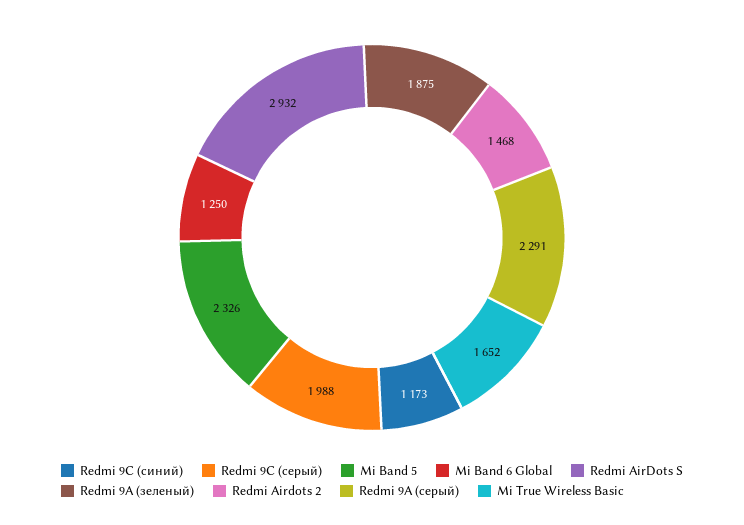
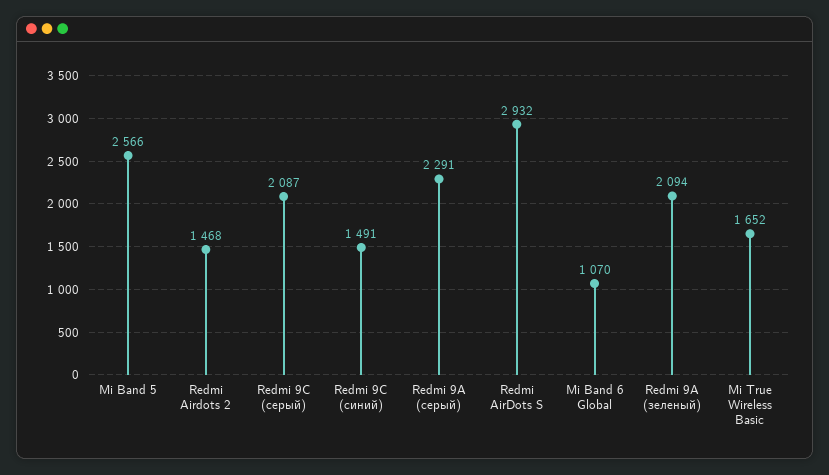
Redmi 9C (синий): 1173 -> 1491
Redmi 9C (серый): 1988 -> 2087
Mi Band 5: 2326 -> 2566
Mi Band 6 Global: 1250 -> 1070
Redmi 9A (зеленый): 1875 -> 2094

